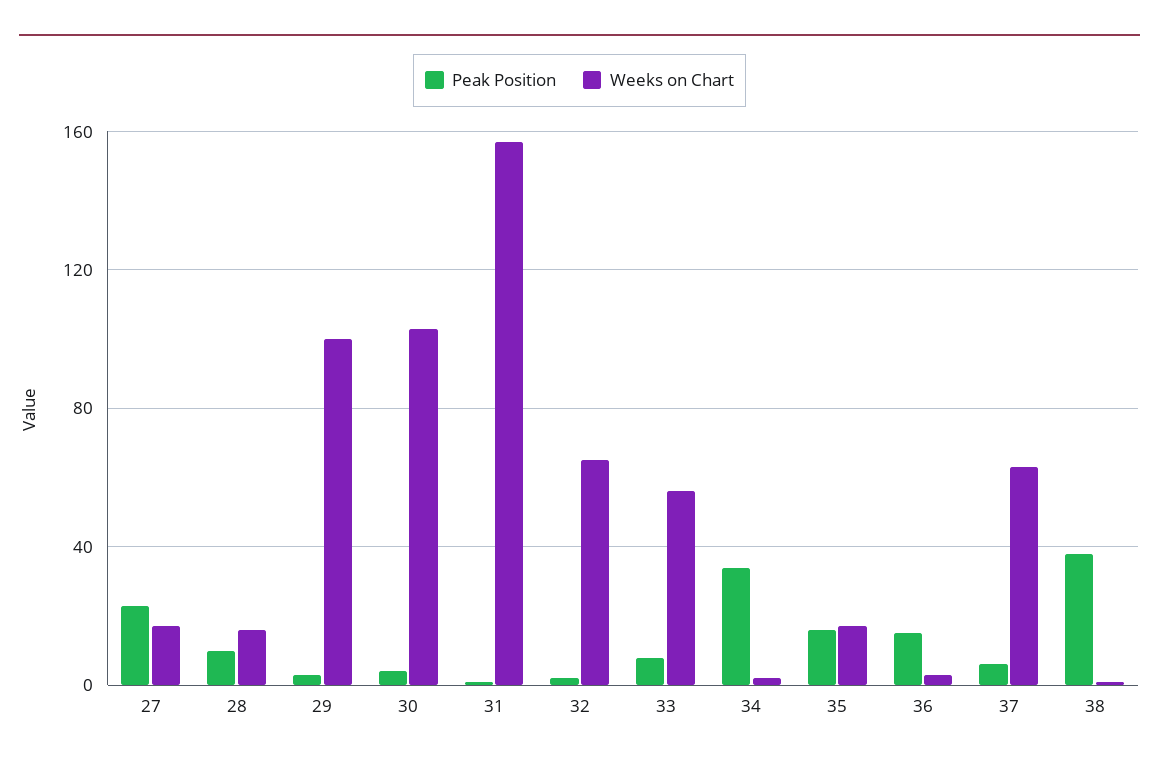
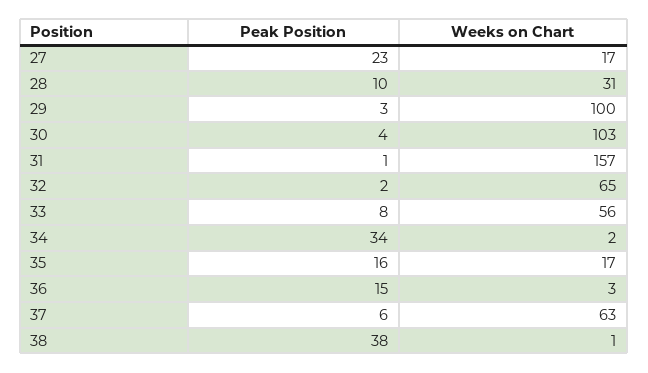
Weeks on Chart, 28: 15 -> 31

